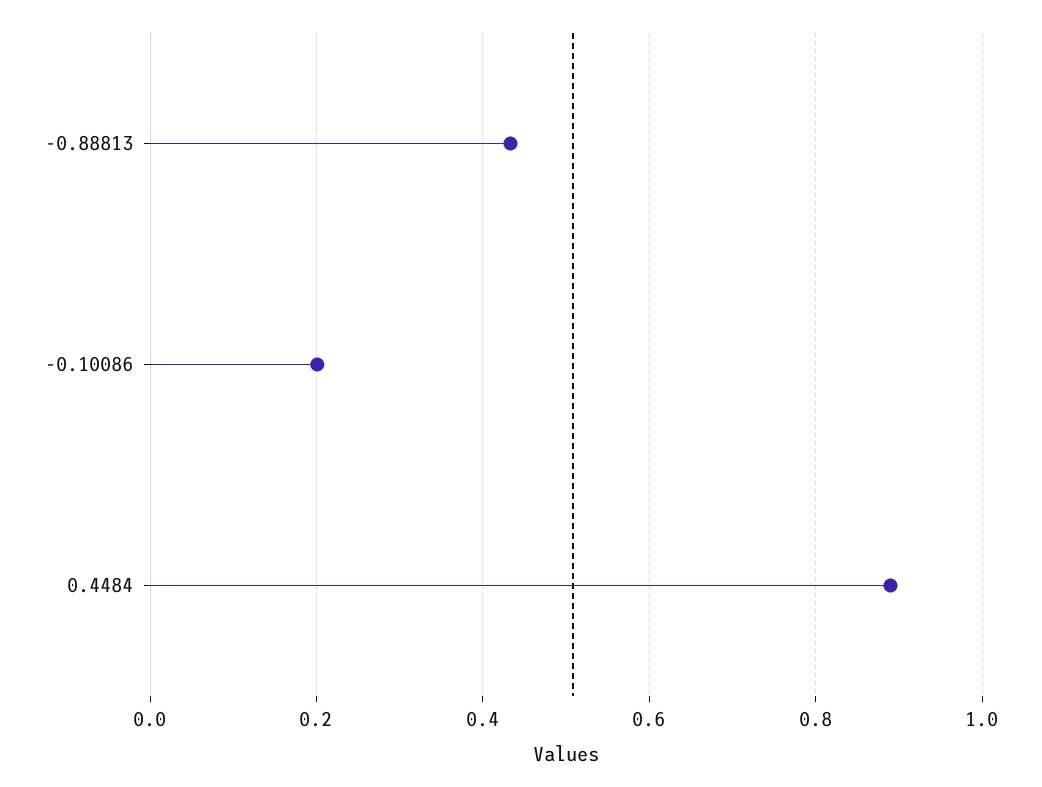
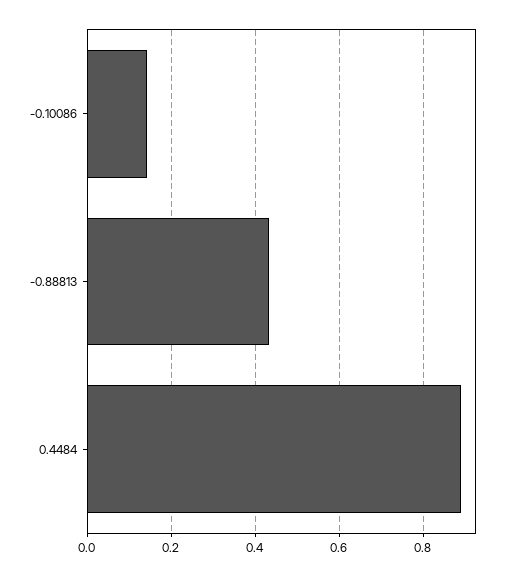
-0.10086: 0.2 -> 0.14

